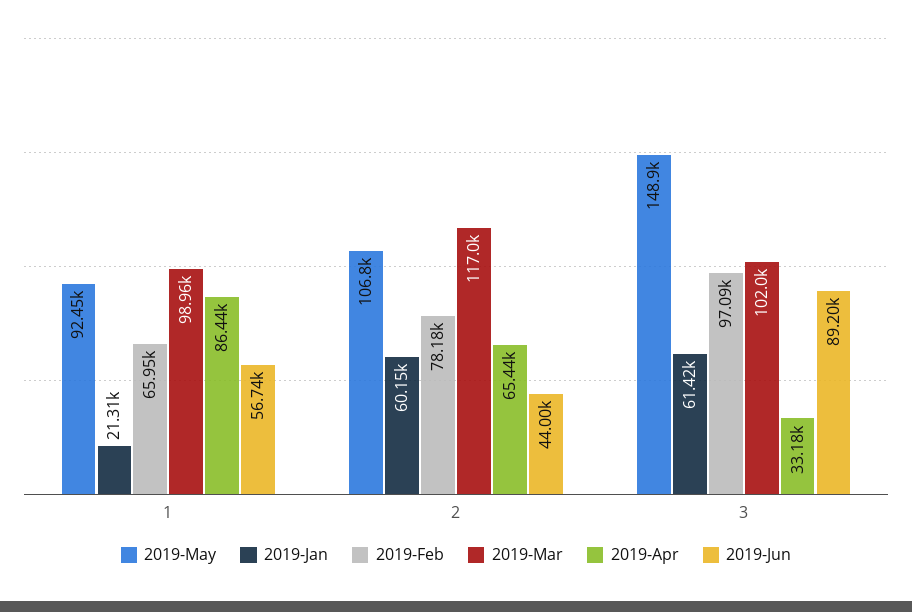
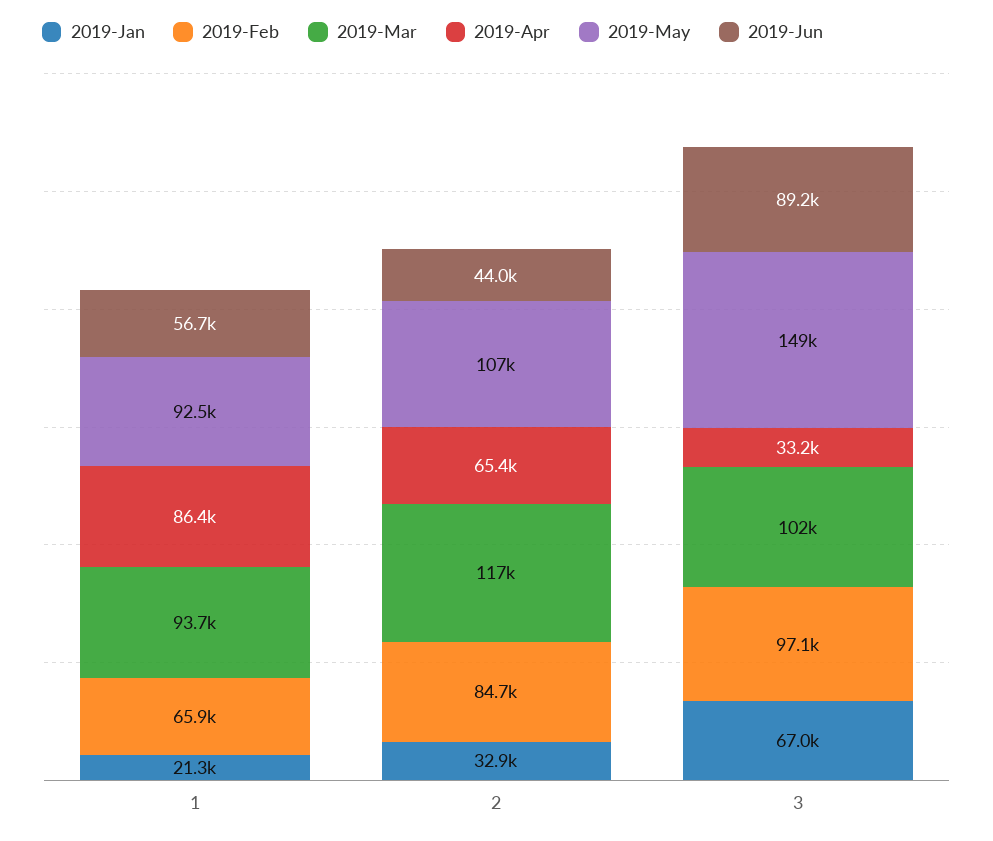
2019-Mar, 1: 98960 -> 93700
2019-Jan, 2: 60150 -> 32900
2019-Feb, 2: 78180 -> 84700
2019-Jan, 3: 61420 -> 67000

